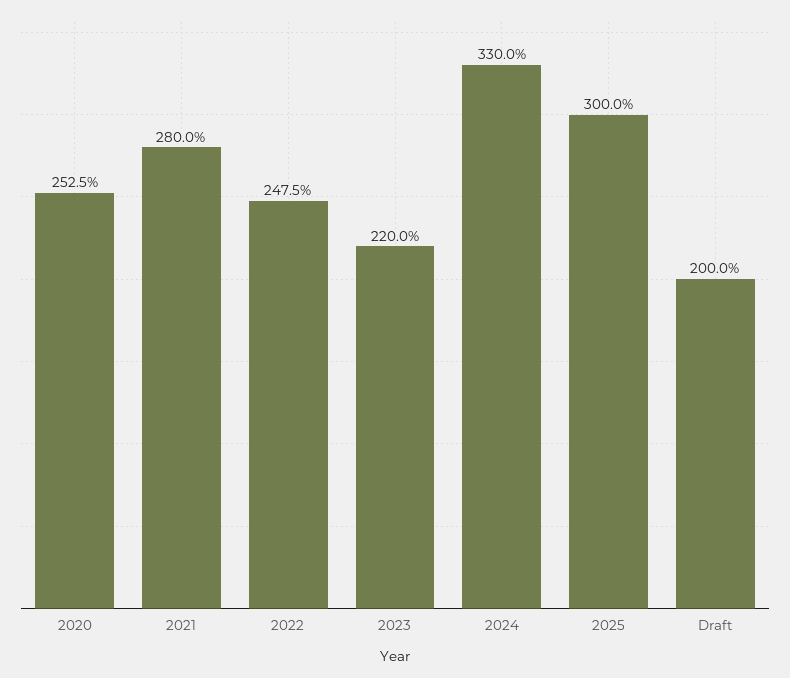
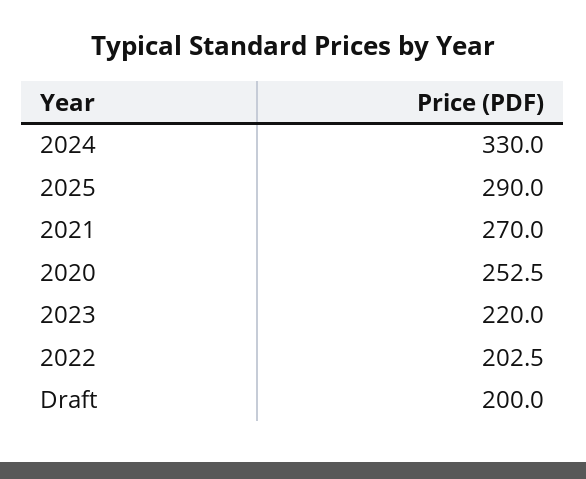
2021: 280 -> 270
2022: 247.5 -> 202.5
2025: 300 -> 290

